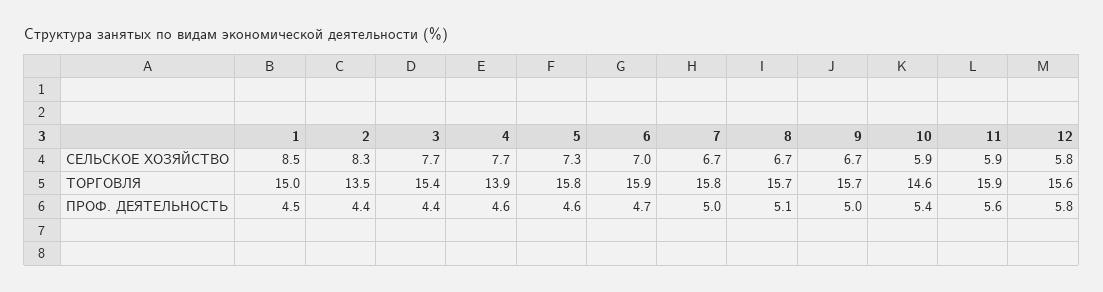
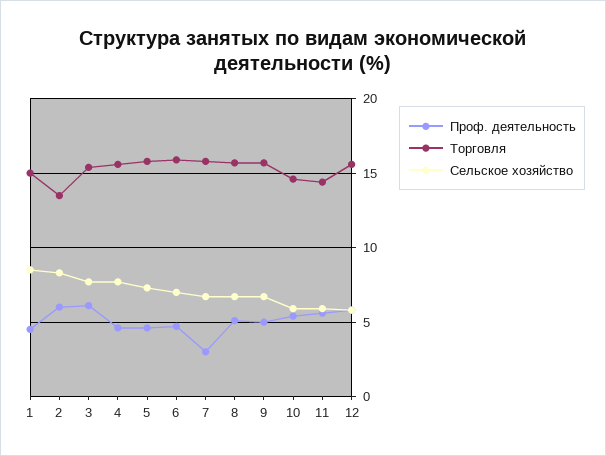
ТОРГОВЛЯ, 4: 13.9 -> 15.5
ТОРГОВЛЯ, 11: 15.9 -> 14.5
ПРОФ. ДЕЯТЕЛЬНОСТЬ, 2: 4.4 -> 6
ПРОФ. ДЕЯТЕЛЬНОСТЬ, 3: 4.4 -> 6
ПРОФ. ДЕЯТЕЛЬНОСТЬ, 7: 5 -> 3

